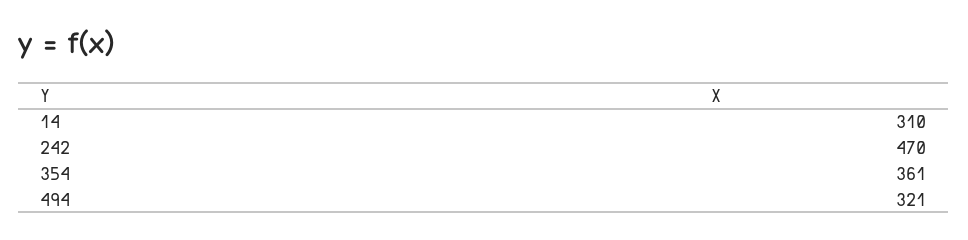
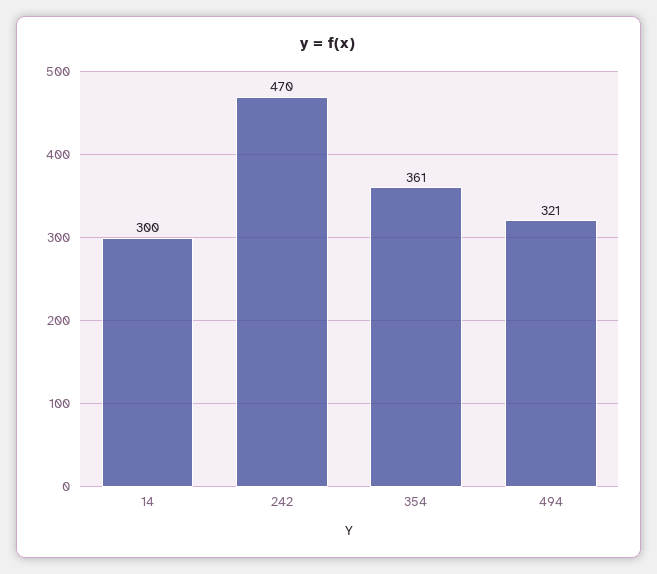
14: 310 -> 300

